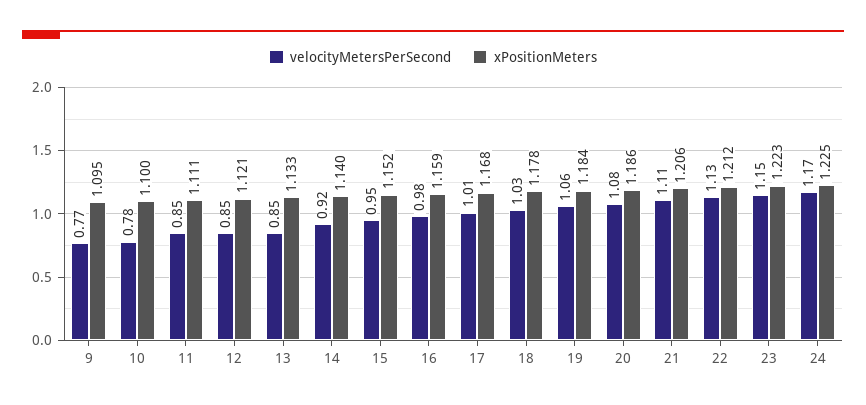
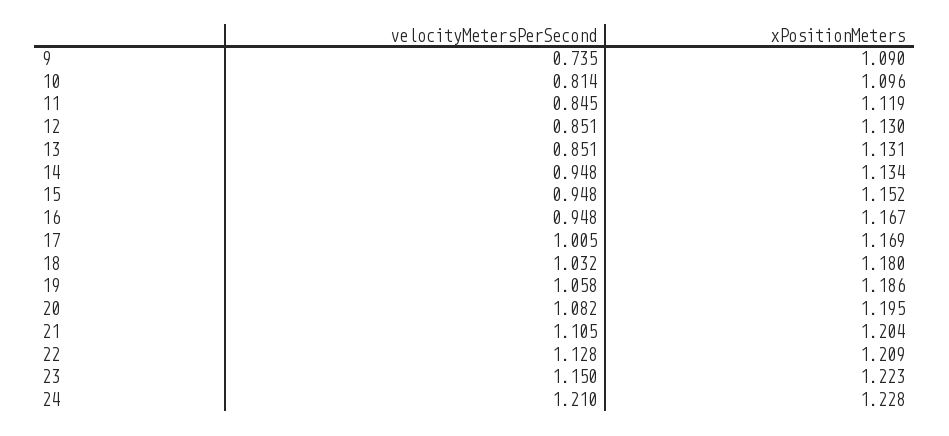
velocityMetersPerSecond, 9: 0.77 -> 0.735
xPositionMeters, 9: 1.095 -> 1.09
velocityMetersPerSecond, 10: 0.78 -> 0.814
xPositionMeters, 10: 1.1 -> 1.096
xPositionMeters, 11: 1.111 -> 1.119
xPositionMeters, 12: 1.121 -> 1.13
xPositionMeters, 13: 1.133 -> 1.131
velocityMetersPerSecond, 14: 0.92 -> 0.948
xPositionMeters, 14: 1.14 -> 1.134
velocityMetersPerSecond, 16: 0.98 -> 0.948
xPositionMeters, 16: 1.159 -> 1.167
xPositionMeters, 17: 1.168 -> 1.169
xPositionMeters, 18: 1.178 -> 1.18
xPositionMeters, 19: 1.184 -> 1.186
xPositionMeters, 20: 1.186 -> 1.195
xPositionMeters, 21: 1.206 -> 1.204
xPositionMeters, 22: 1.212 -> 1.209
velocityMetersPerSecond, 24: 1.17 -> 1.21
xPositionMeters, 24: 1.225 -> 1.228

